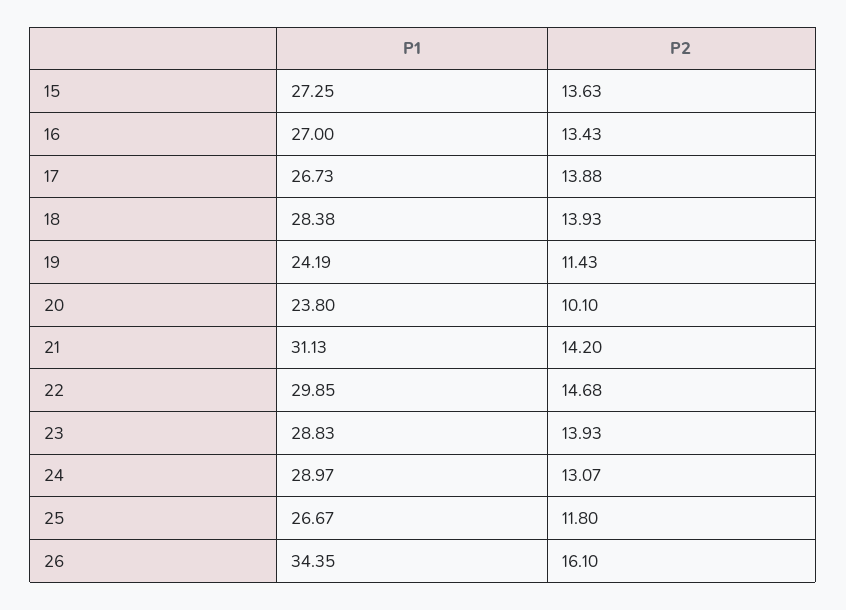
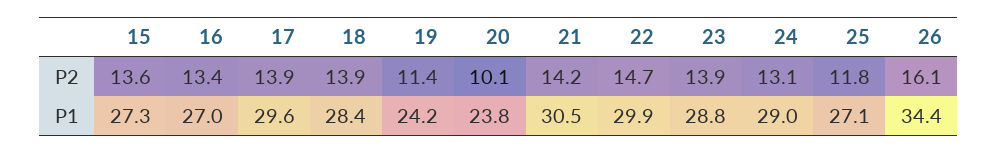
P1, 17: 26.73 -> 29.6
P1, 21: 31.13 -> 30.5
P1, 25: 26.67 -> 27.1

